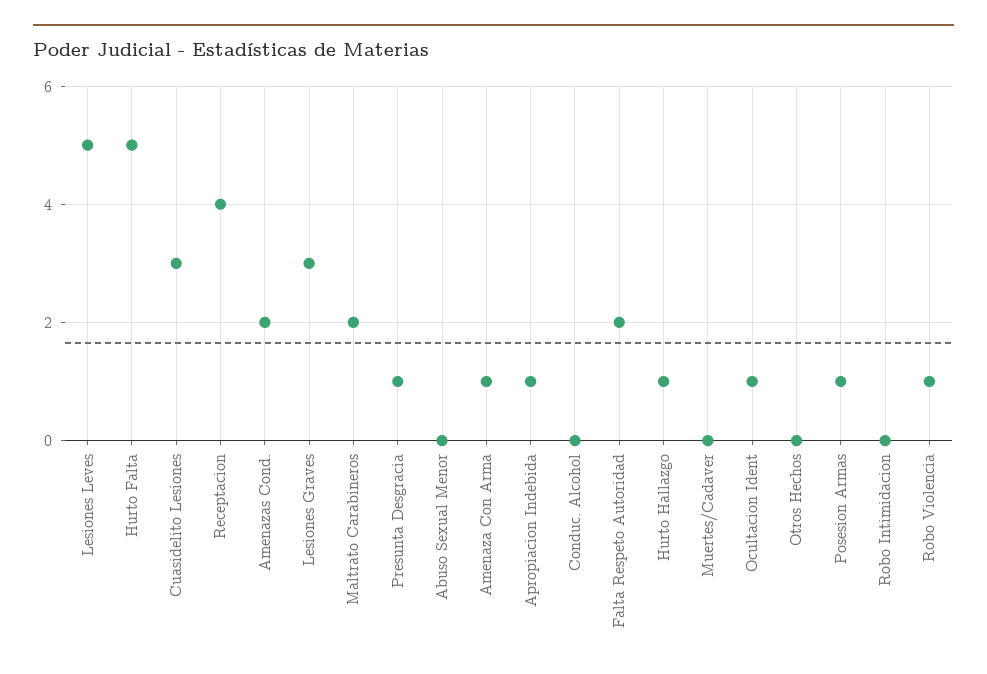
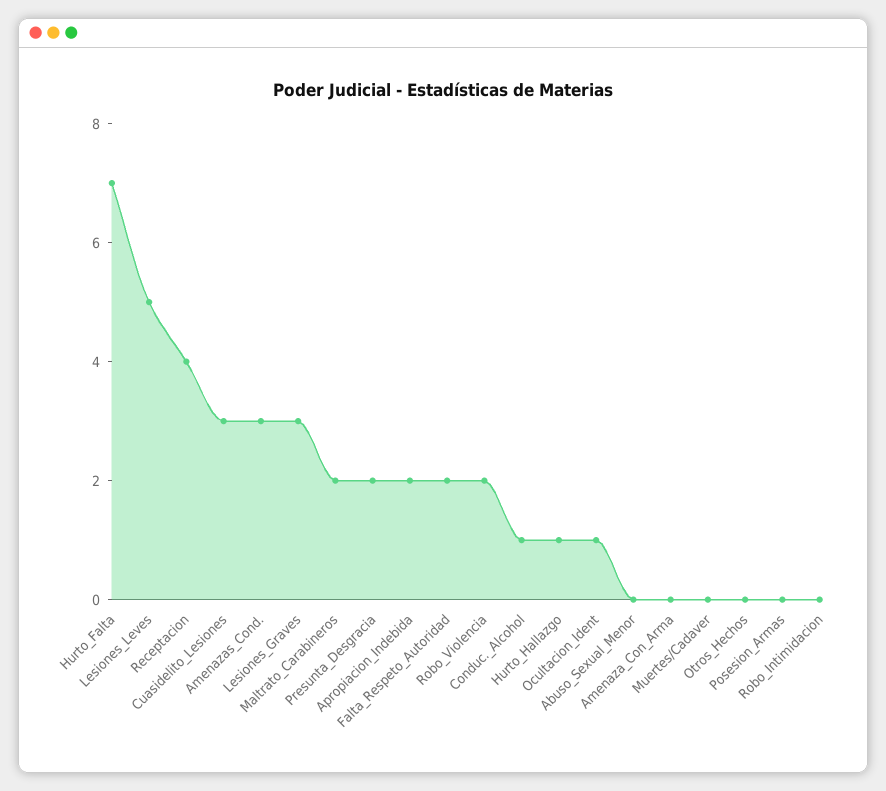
Hurto Falta: 5 -> 7
Amenazas Cond.: 2 -> 3
Presunta Desgracia: 1 -> 2
Amenaza Con Arma: 1 -> 0
Apropiacion Indebida: 1 -> 2
Conduc. Alcohol: 0 -> 1
Posesion Armas: 1 -> 0
Robo Violencia: 1 -> 2

